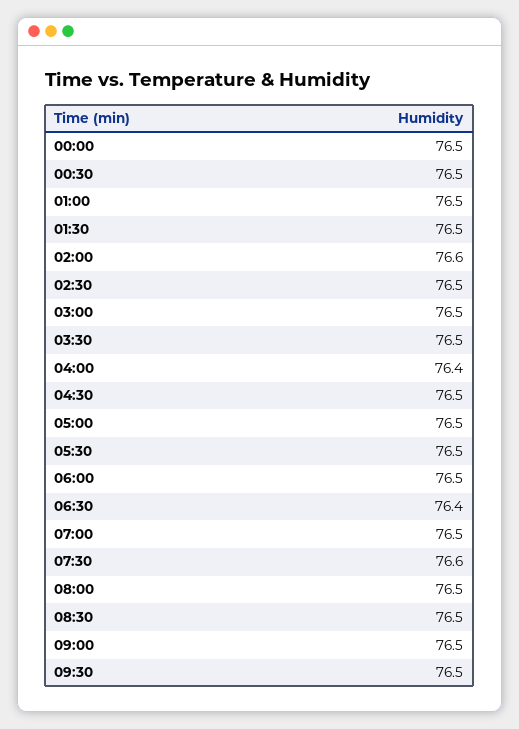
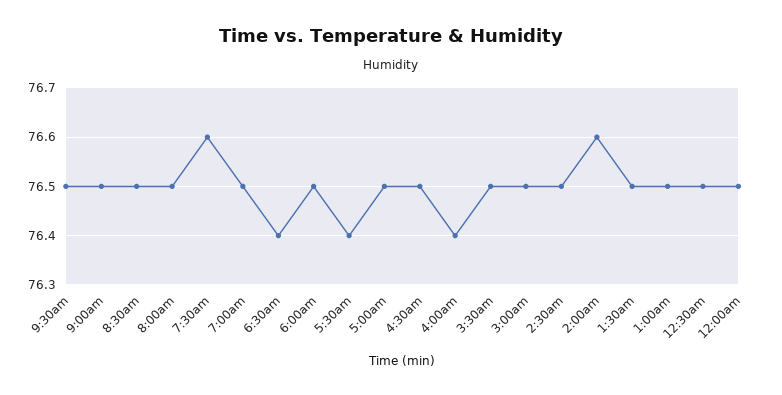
05:30: 76.5 -> 76.4

